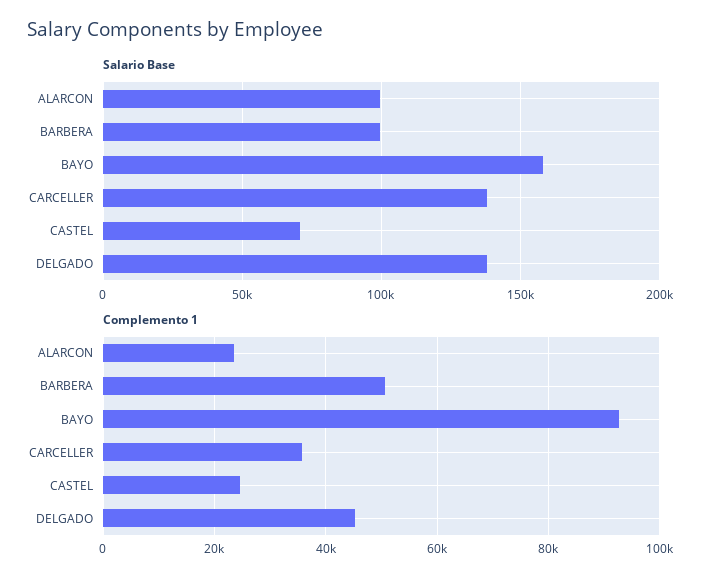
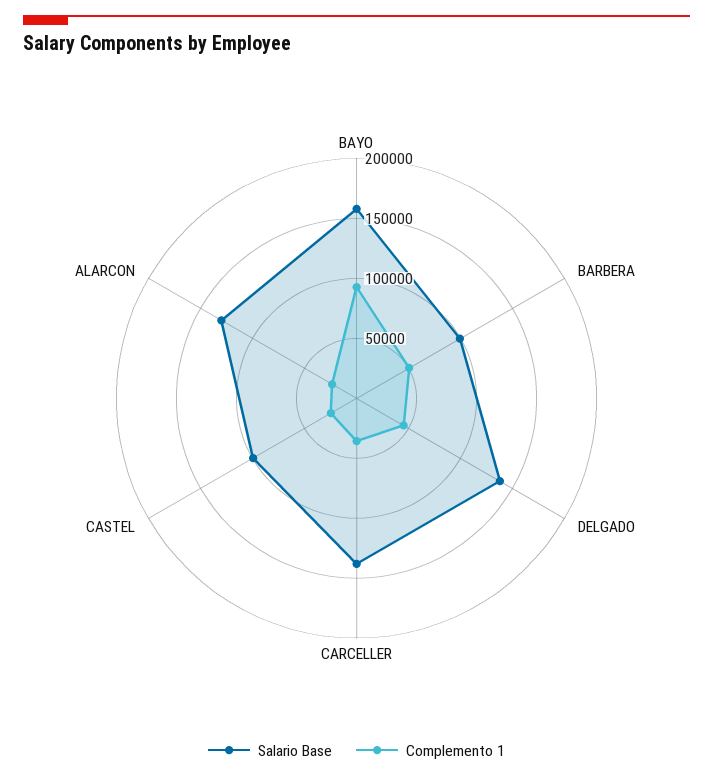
Salario Base, ALARCON: 100000 -> 130000
Salario Base, CASTEL: 70000 -> 100000

